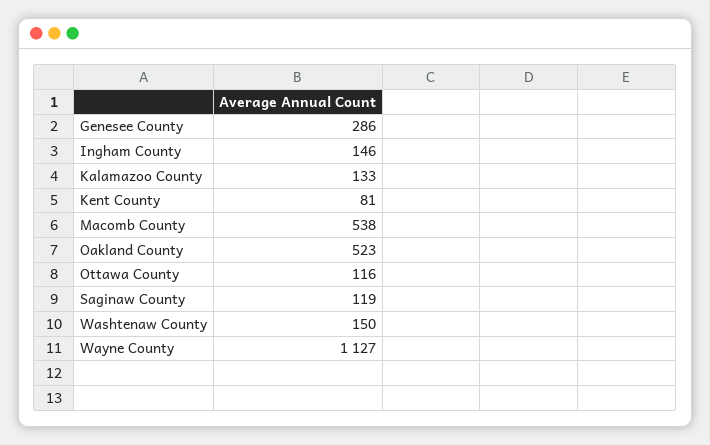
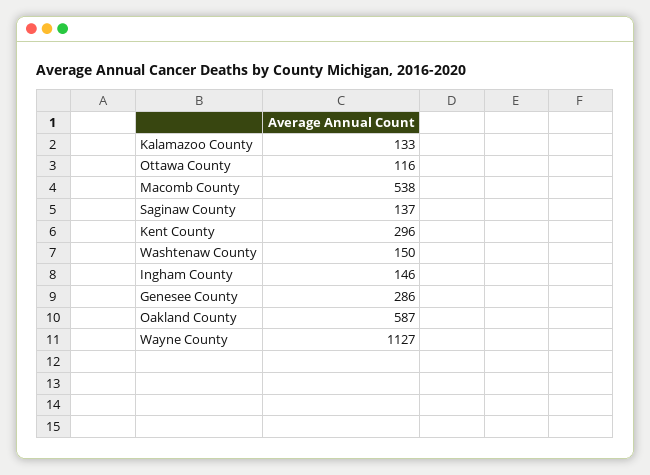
Kent County: 81 -> 296
Oakland County: 523 -> 587
Saginaw County: 119 -> 137

